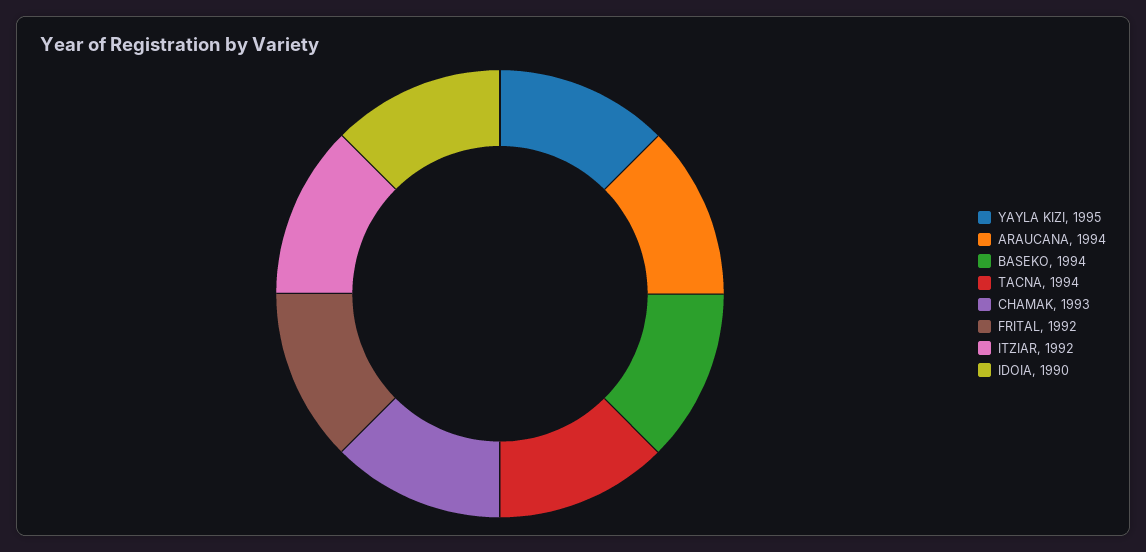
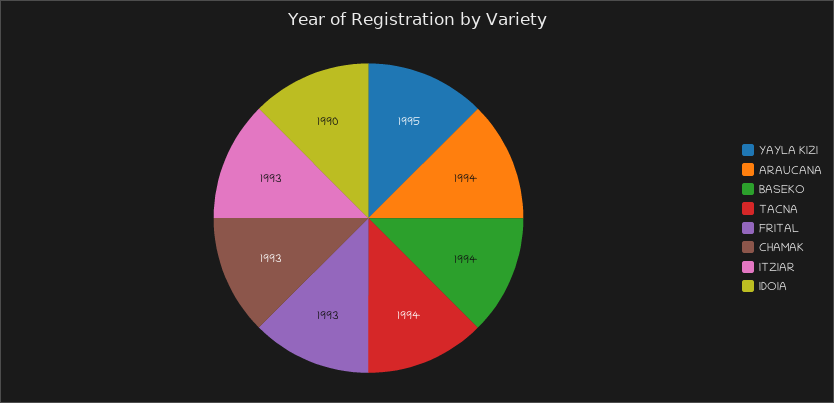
FRITAL: 1992 -> 1993
ITZIAR: 1992 -> 1993

